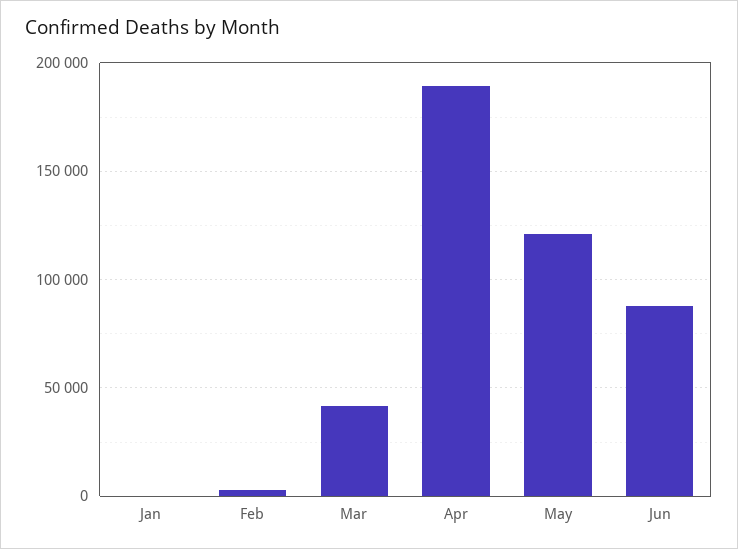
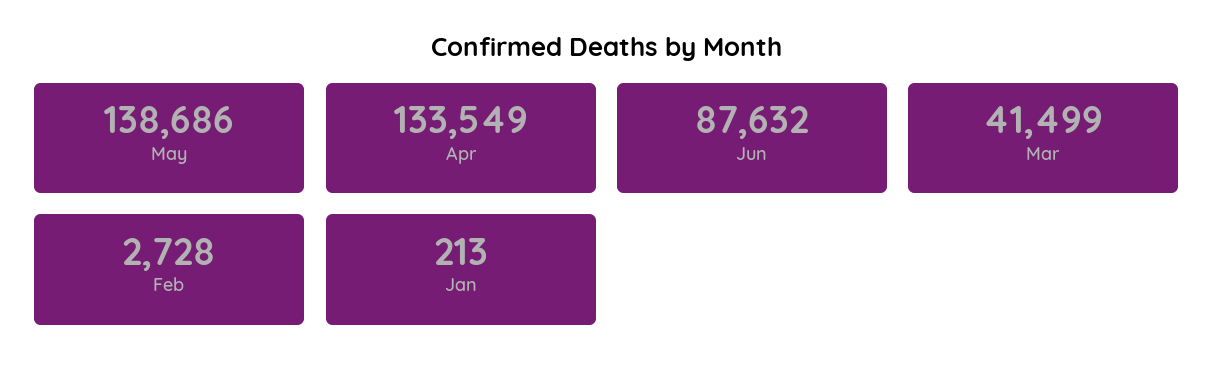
Apr: 190000 -> 133549
May: 120000 -> 138686

